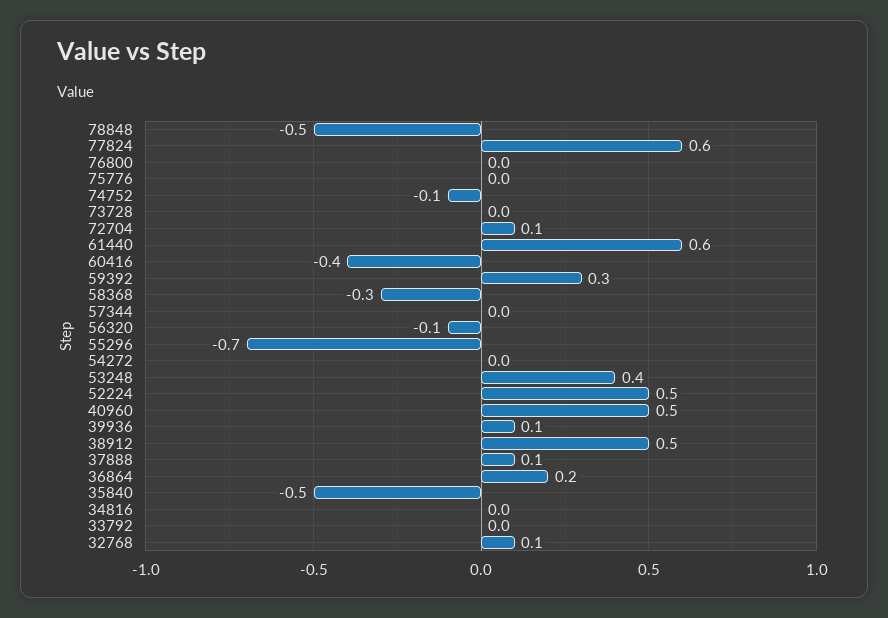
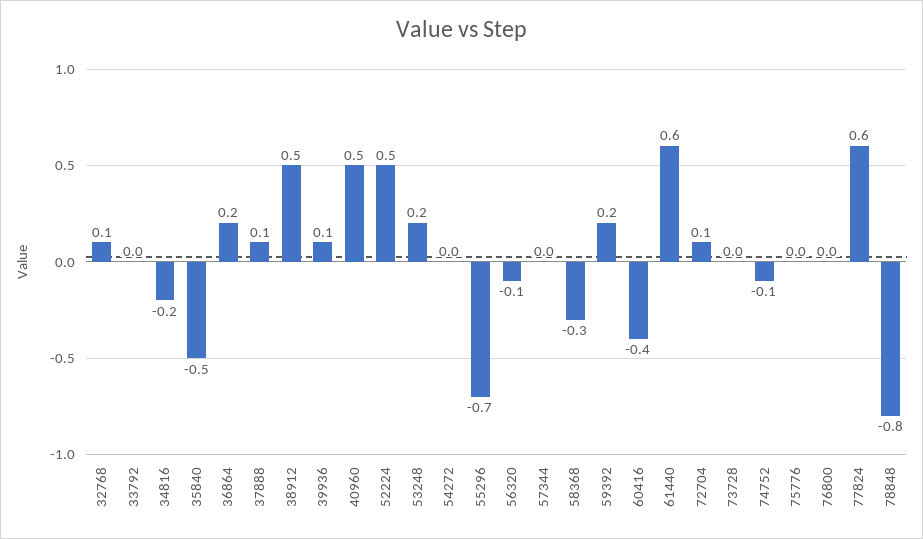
78848: -0.5 -> -0.8
59392: 0.3 -> 0.2
53248: 0.4 -> 0.2
34816: 0 -> -0.2

